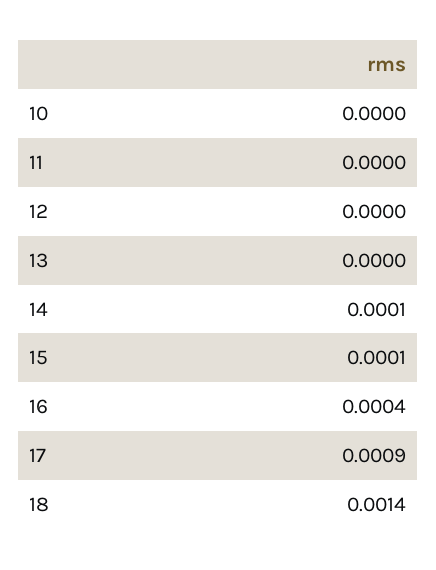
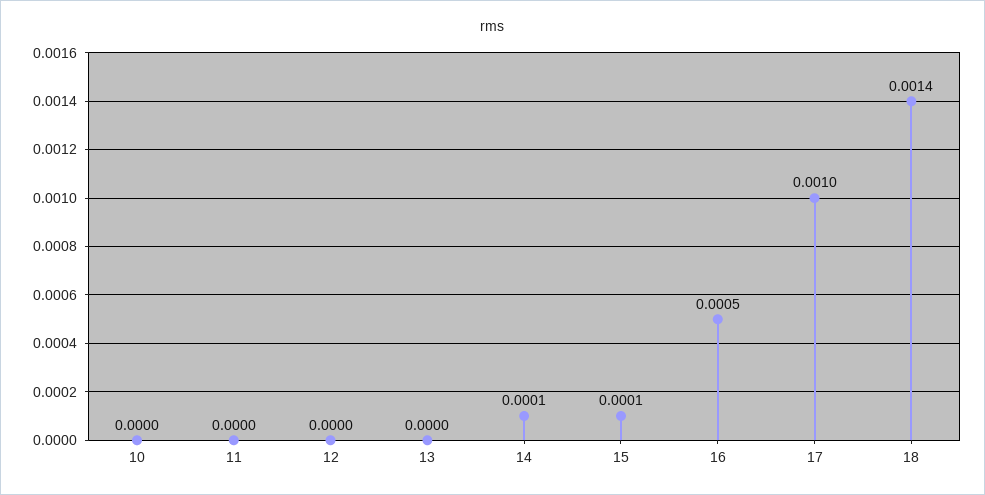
16: 0.0004 -> 0.0005
17: 0.0009 -> 0.001

